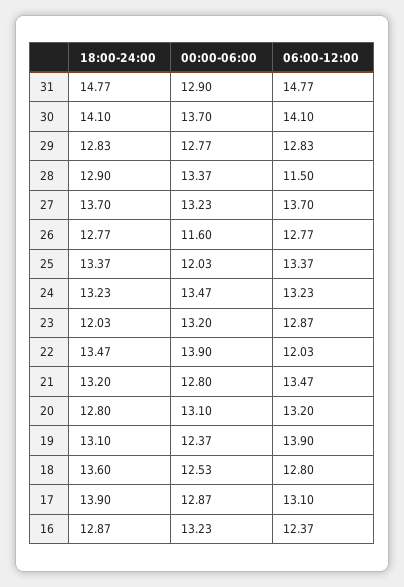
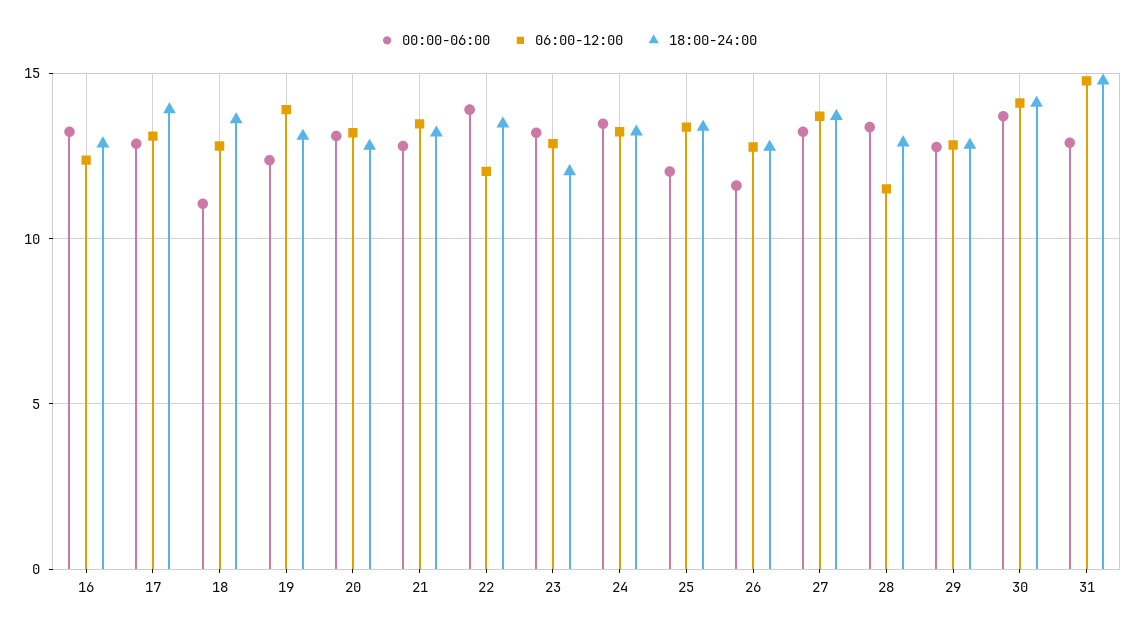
00:00-06:00, 18: 12.53 -> 11

